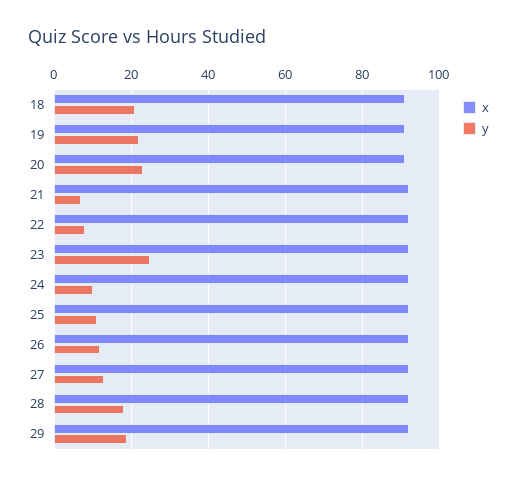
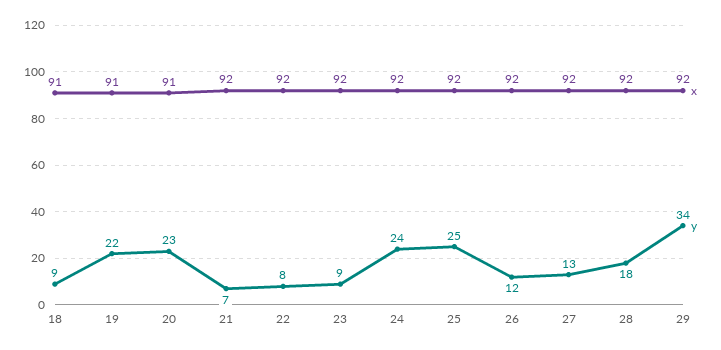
y, 18: 20 -> 9
y, 23: 25 -> 9
y, 24: 10 -> 24
y, 25: 10 -> 25
y, 29: 20 -> 34

